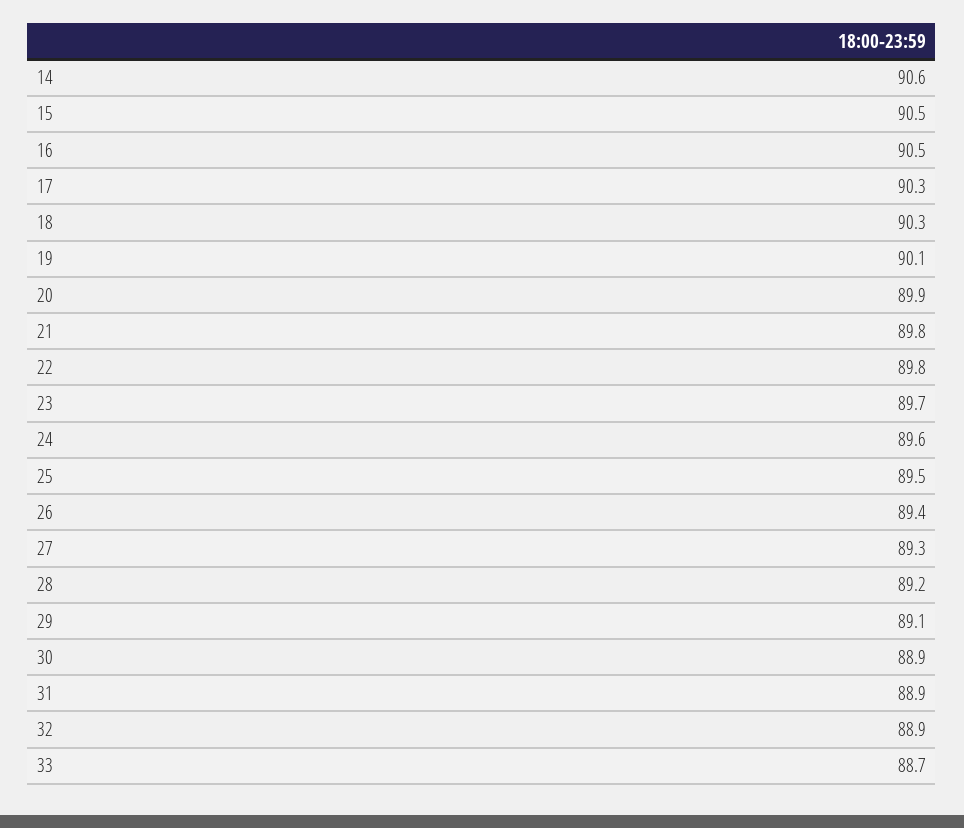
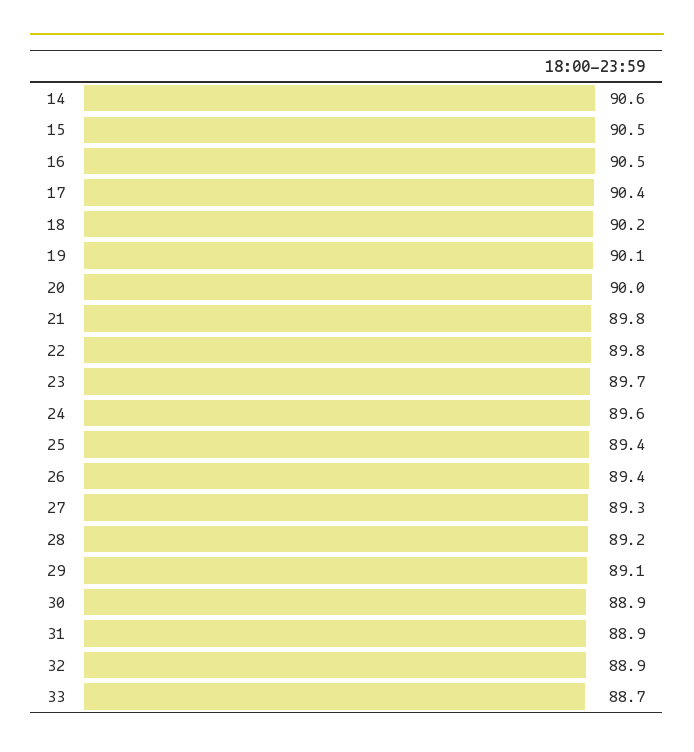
17: 90.3 -> 90.4
18: 90.3 -> 90.2
20: 89.9 -> 90
25: 89.5 -> 89.4

